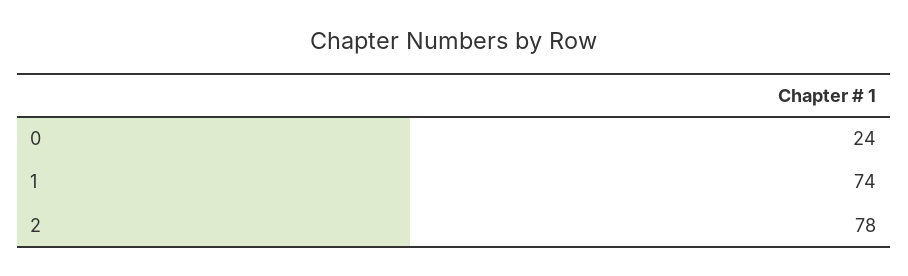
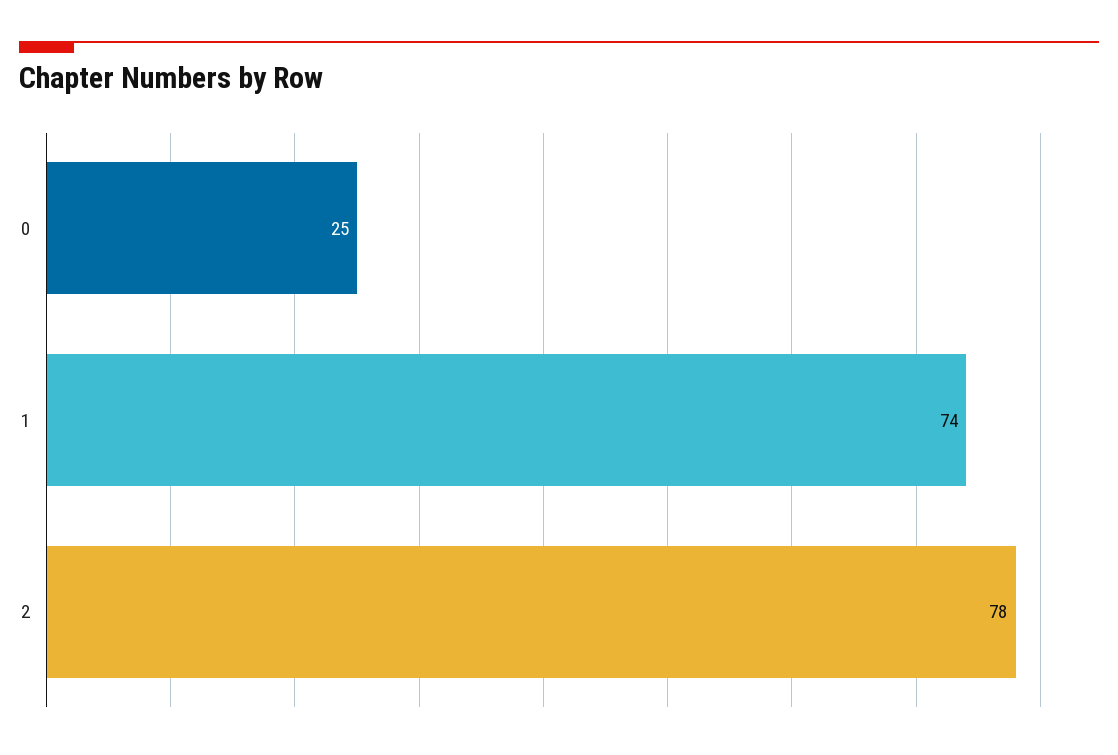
0: 24 -> 25

